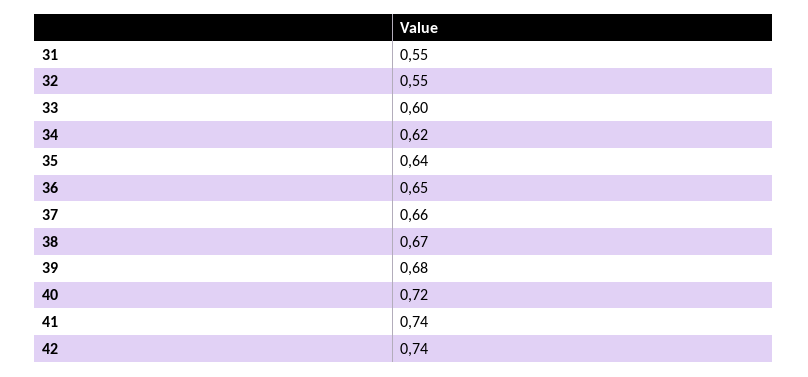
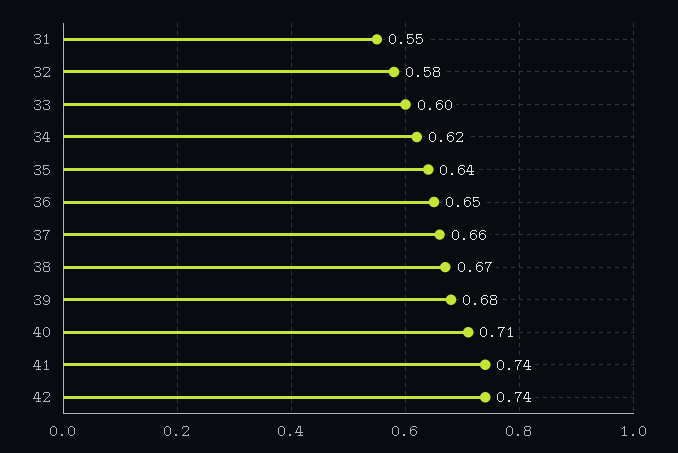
32: 0.55 -> 0.58
40: 0.72 -> 0.71

